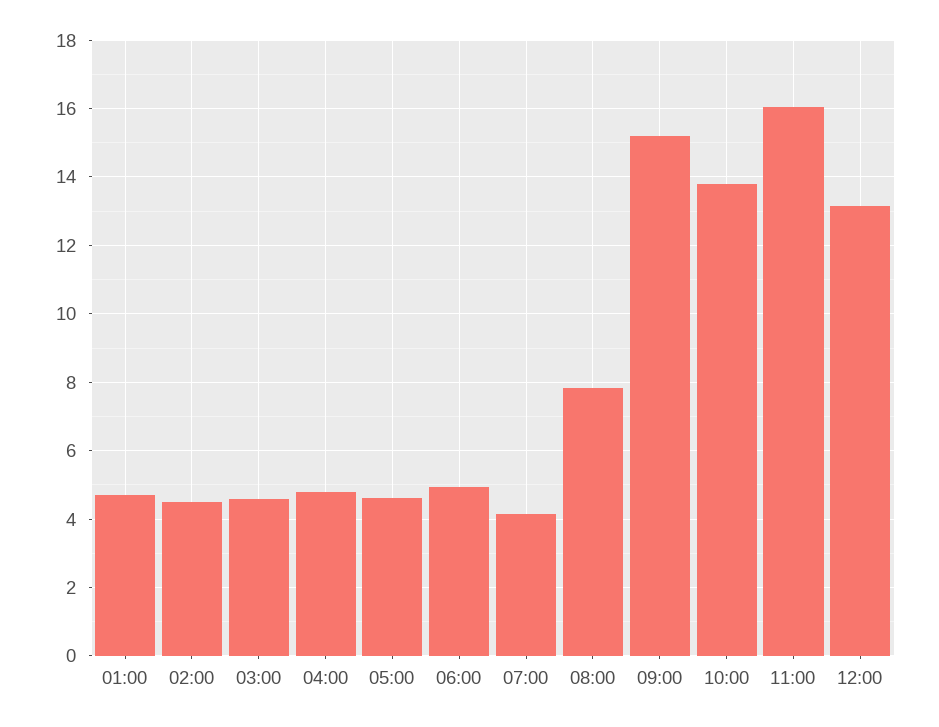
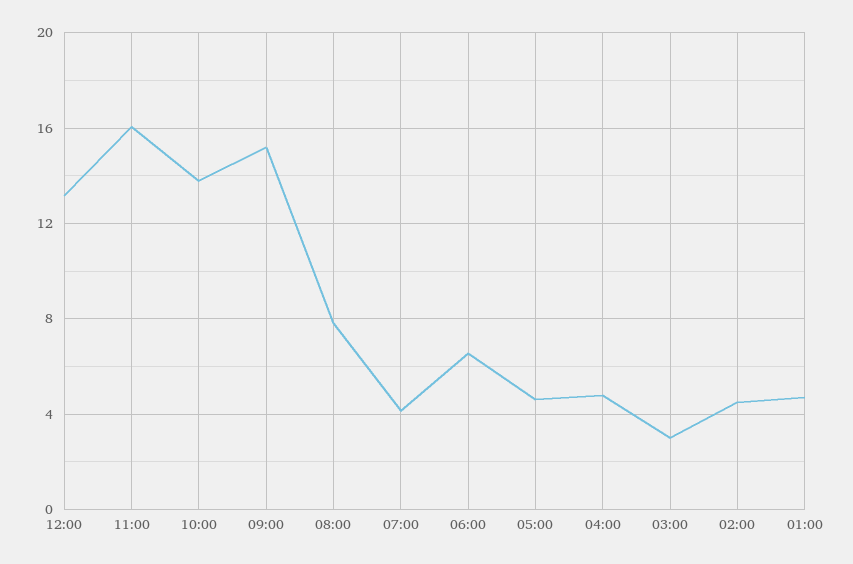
03:00: 4.6 -> 3
06:00: 5 -> 6.5

